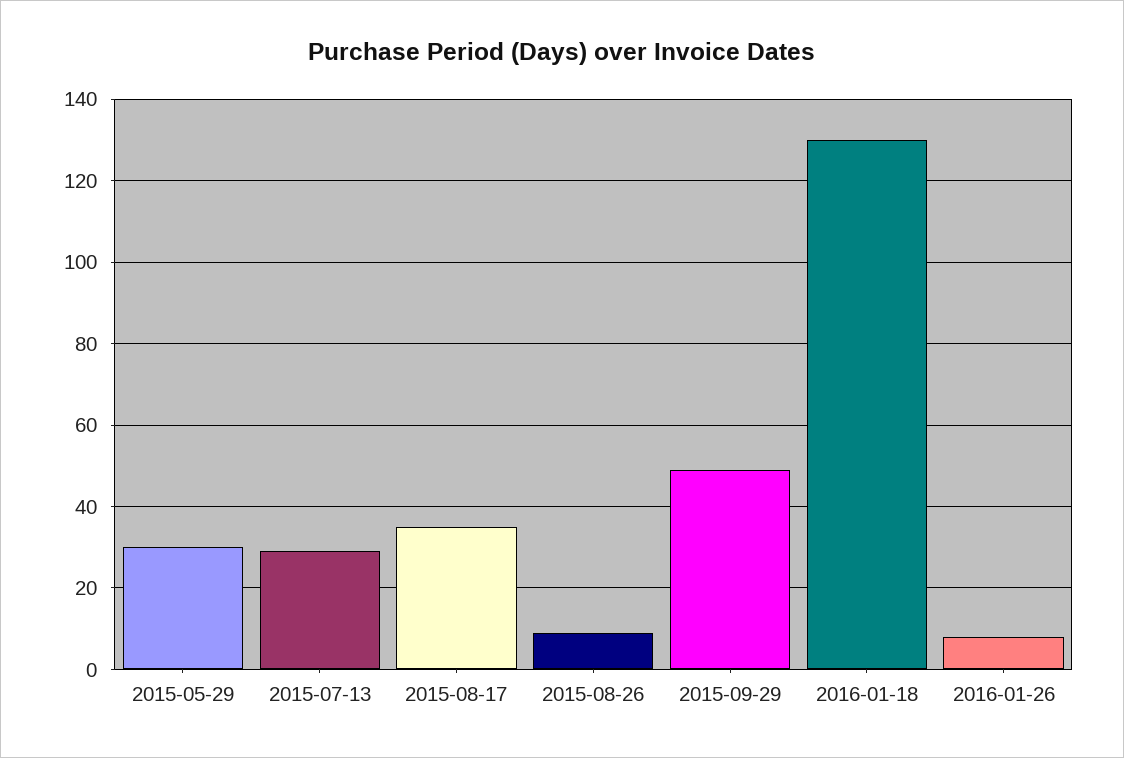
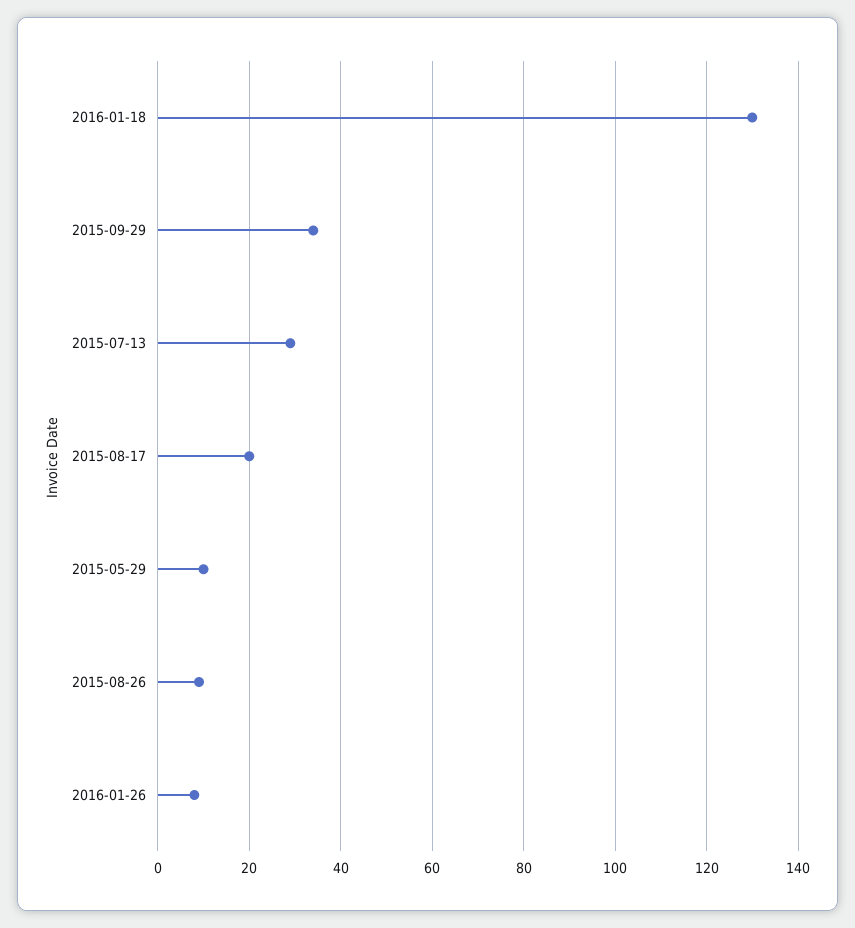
2015-05-29: 30 -> 10
2015-08-17: 35 -> 20
2015-09-29: 50 -> 35

